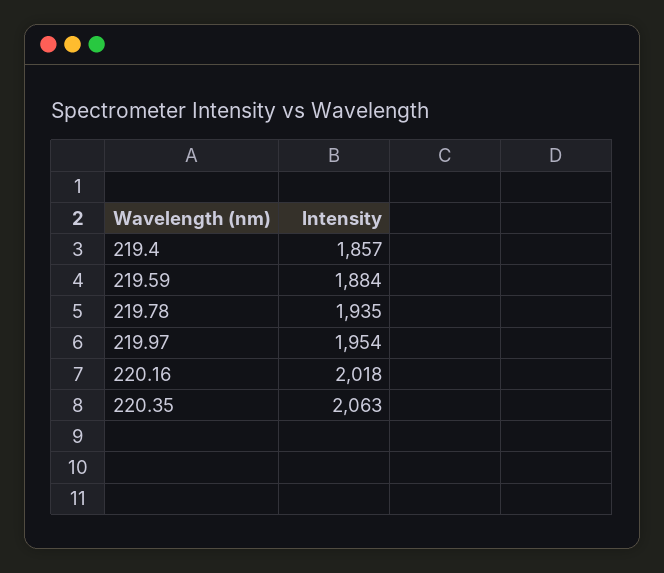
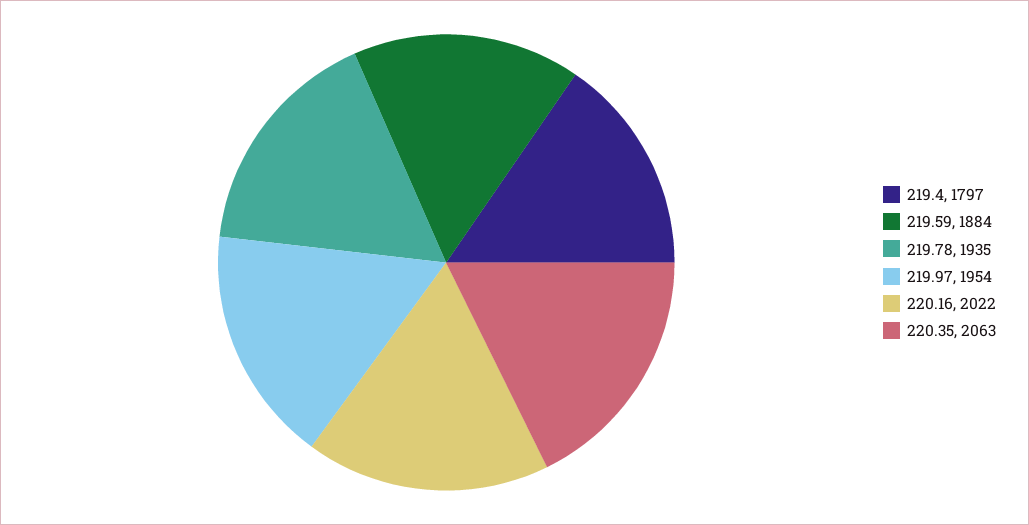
219.4: 1857 -> 1797
220.16: 2018 -> 2022

